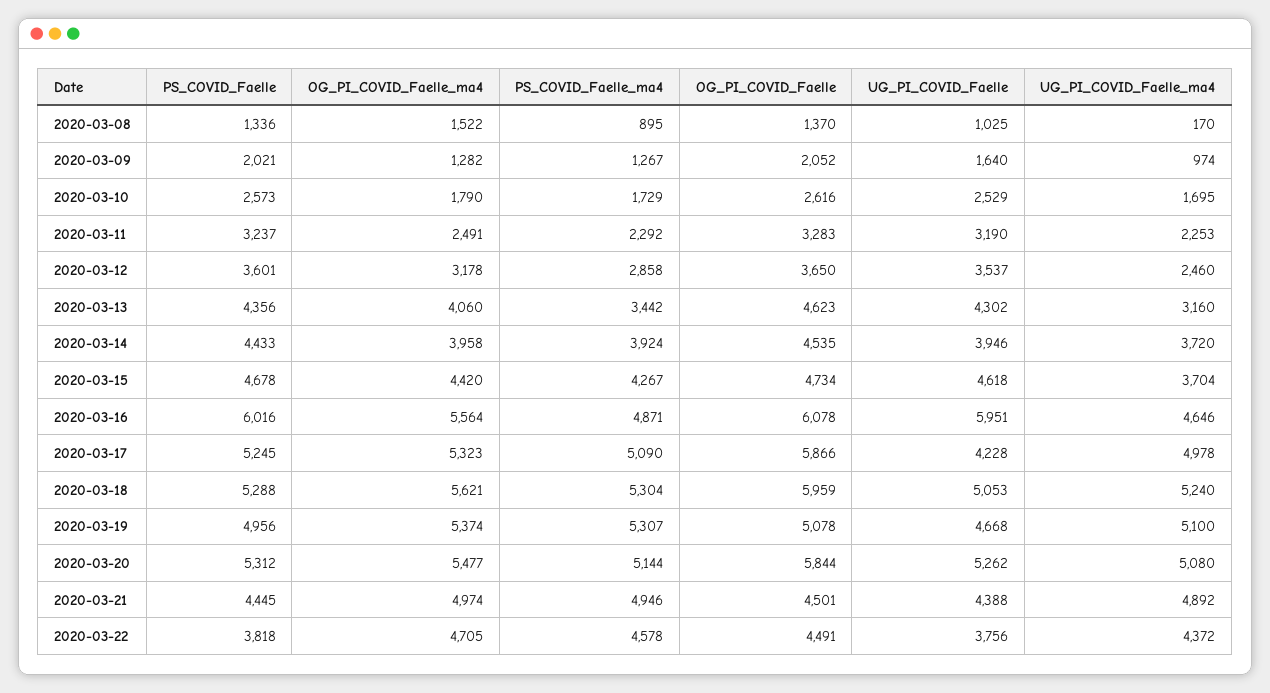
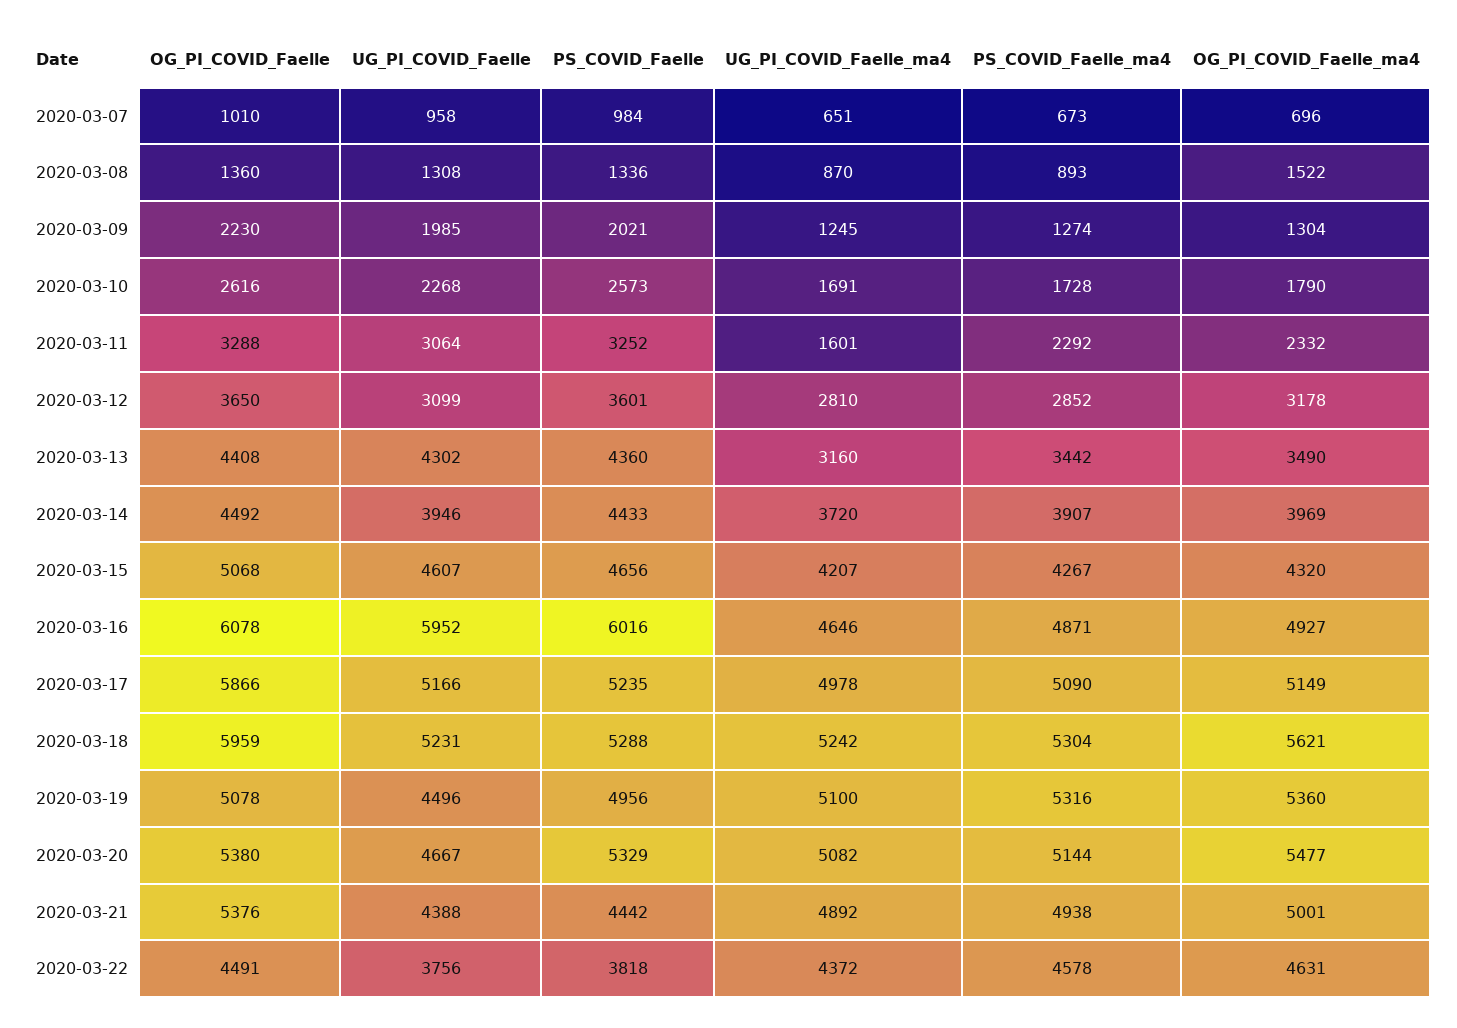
PS_COVID_Faelle_ma4, 2020-03-08: 895 -> 893
OG_PI_COVID_Faelle, 2020-03-08: 1370 -> 1360
UG_PI_COVID_Faelle, 2020-03-08: 1025 -> 1308
UG_PI_COVID_Faelle_ma4, 2020-03-08: 170 -> 870
OG_PI_COVID_Faelle_ma4, 2020-03-09: 1282 -> 1304
PS_COVID_Faelle_ma4, 2020-03-09: 1267 -> 1274
OG_PI_COVID_Faelle, 2020-03-09: 2052 -> 2230
UG_PI_COVID_Faelle, 2020-03-09: 1640 -> 1985
UG_PI_COVID_Faelle_ma4, 2020-03-09: 974 -> 1245
PS_COVID_Faelle_ma4, 2020-03-10: 1729 -> 1728
UG_PI_COVID_Faelle, 2020-03-10: 2529 -> 2268
UG_PI_COVID_Faelle_ma4, 2020-03-10: 1695 -> 1691
PS_COVID_Faelle, 2020-03-11: 3237 -> 3252
OG_PI_COVID_Faelle_ma4, 2020-03-11: 2491 -> 2332
OG_PI_COVID_Faelle, 2020-03-11: 3283 -> 3288
UG_PI_COVID_Faelle, 2020-03-11: 3190 -> 3064
UG_PI_COVID_Faelle_ma4, 2020-03-11: 2253 -> 1601
PS_COVID_Faelle_ma4, 2020-03-12: 2858 -> 2852
UG_PI_COVID_Faelle, 2020-03-12: 3537 -> 3099
UG_PI_COVID_Faelle_ma4, 2020-03-12: 2460 -> 2810
PS_COVID_Faelle, 2020-03-13: 4356 -> 4360
OG_PI_COVID_Faelle_ma4, 2020-03-13: 4060 -> 3490
OG_PI_COVID_Faelle, 2020-03-13: 4623 -> 4408
OG_PI_COVID_Faelle_ma4, 2020-03-14: 3958 -> 3969
PS_COVID_Faelle_ma4, 2020-03-14: 3924 -> 3907
OG_PI_COVID_Faelle, 2020-03-14: 4535 -> 4492
PS_COVID_Faelle, 2020-03-15: 4678 -> 4656
OG_PI_COVID_Faelle_ma4, 2020-03-15: 4420 -> 4320
OG_PI_COVID_Faelle, 2020-03-15: 4734 -> 5068
UG_PI_COVID_Faelle, 2020-03-15: 4618 -> 4607
UG_PI_COVID_Faelle_ma4, 2020-03-15: 3704 -> 4207
OG_PI_COVID_Faelle_ma4, 2020-03-16: 5564 -> 4927
UG_PI_COVID_Faelle, 2020-03-16: 5951 -> 5952
PS_COVID_Faelle, 2020-03-17: 5245 -> 5235
OG_PI_COVID_Faelle_ma4, 2020-03-17: 5323 -> 5149
UG_PI_COVID_Faelle, 2020-03-17: 4228 -> 5166
UG_PI_COVID_Faelle, 2020-03-18: 5053 -> 5231
UG_PI_COVID_Faelle_ma4, 2020-03-18: 5240 -> 5242
OG_PI_COVID_Faelle_ma4, 2020-03-19: 5374 -> 5360
PS_COVID_Faelle_ma4, 2020-03-19: 5307 -> 5316
UG_PI_COVID_Faelle, 2020-03-19: 4668 -> 4496
PS_COVID_Faelle, 2020-03-20: 5312 -> 5329
OG_PI_COVID_Faelle, 2020-03-20: 5844 -> 5380
UG_PI_COVID_Faelle, 2020-03-20: 5262 -> 4667
UG_PI_COVID_Faelle_ma4, 2020-03-20: 5080 -> 5082
PS_COVID_Faelle, 2020-03-21: 4445 -> 4442
OG_PI_COVID_Faelle_ma4, 2020-03-21: 4974 -> 5001
PS_COVID_Faelle_ma4, 2020-03-21: 4946 -> 4938
OG_PI_COVID_Faelle, 2020-03-21: 4501 -> 5376
OG_PI_COVID_Faelle_ma4, 2020-03-22: 4705 -> 4631
OG_PI_COVID_Faelle, 2020-03-07: none -> 1010
UG_PI_COVID_Faelle, 2020-03-07: none -> 958
PS_COVID_Faelle, 2020-03-07: none -> 984
UG_PI_COVID_Faelle_ma4, 2020-03-07: none -> 651
PS_COVID_Faelle_ma4, 2020-03-07: none -> 673
OG_PI_COVID_Faelle_ma4, 2020-03-07: none -> 696

